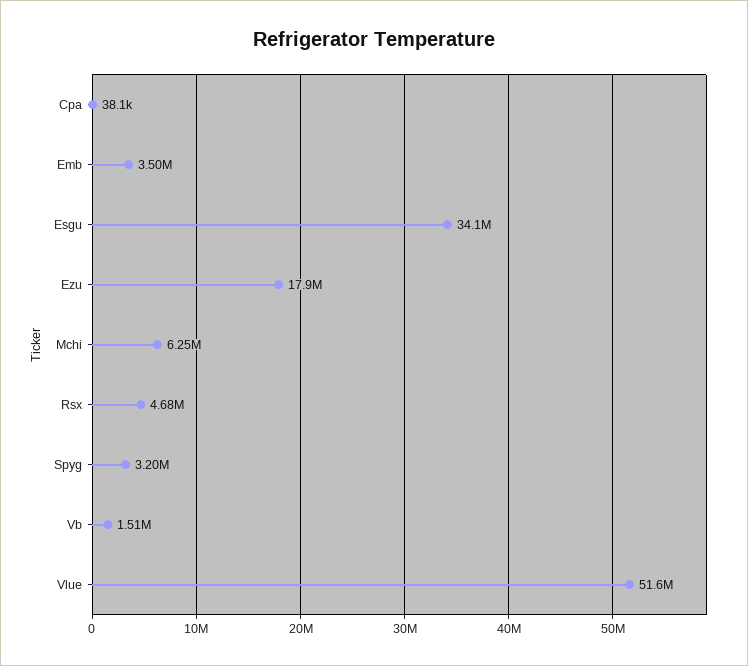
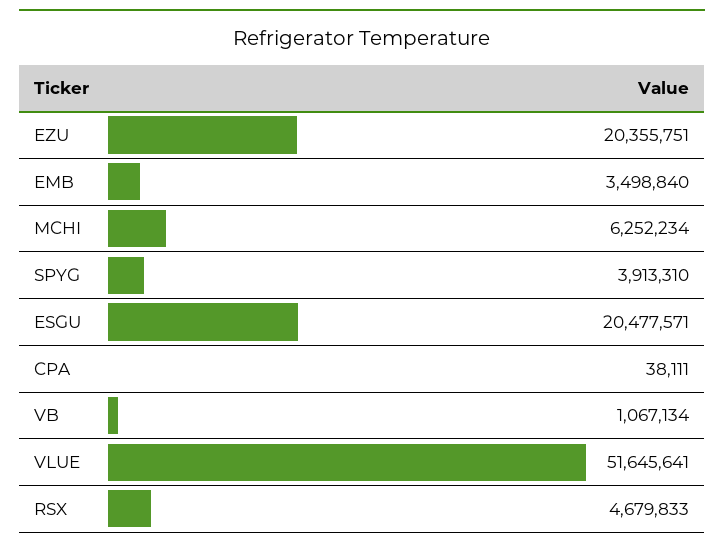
Esgu: 34100000 -> 20477571
Ezu: 17900000 -> 20355751
Spyg: 3200000 -> 3913310
Vb: 1510000 -> 1067134

